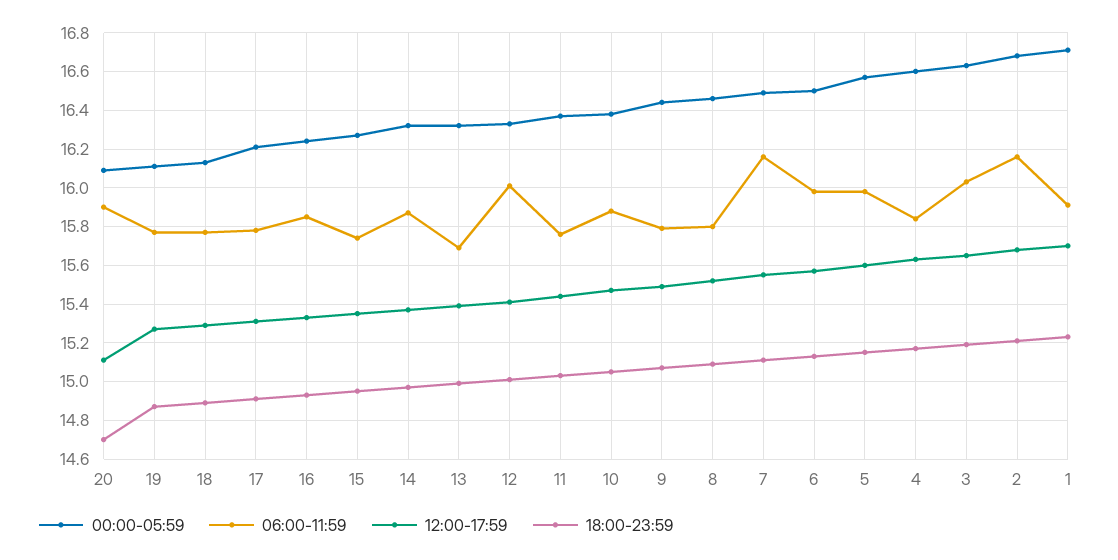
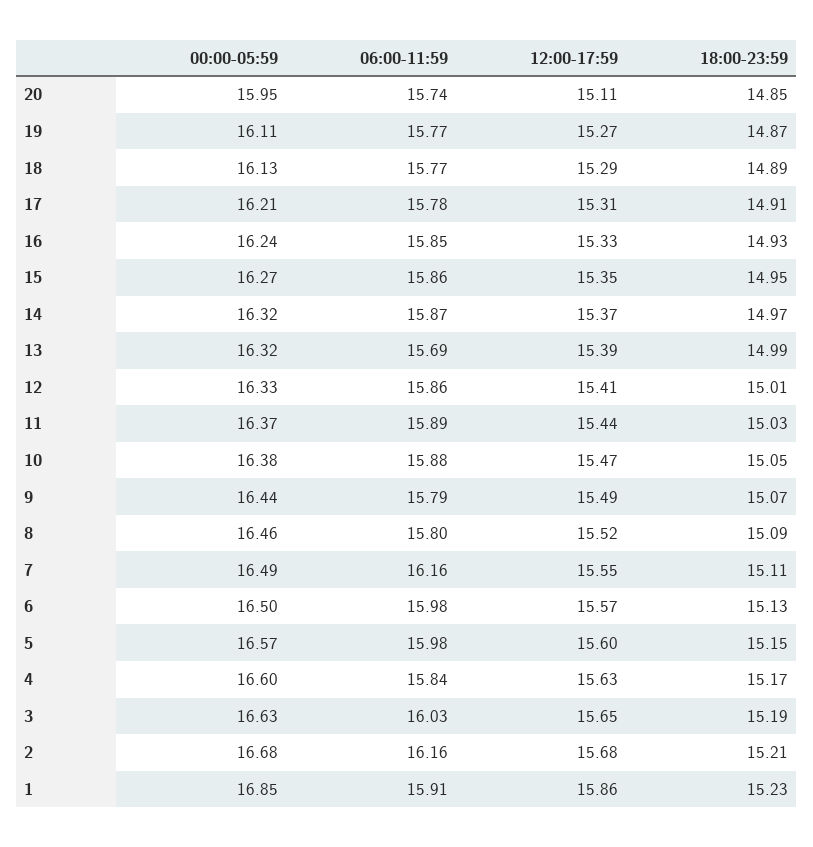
00:00-05:59, 20: 16.1 -> 15.95
06:00-11:59, 20: 15.9 -> 15.74
18:00-23:59, 20: 14.7 -> 14.85
06:00-11:59, 15: 15.75 -> 15.86
06:00-11:59, 12: 16 -> 15.86
06:00-11:59, 11: 15.75 -> 15.89
00:00-05:59, 1: 16.7 -> 16.85
12:00-17:59, 1: 15.7 -> 15.86

